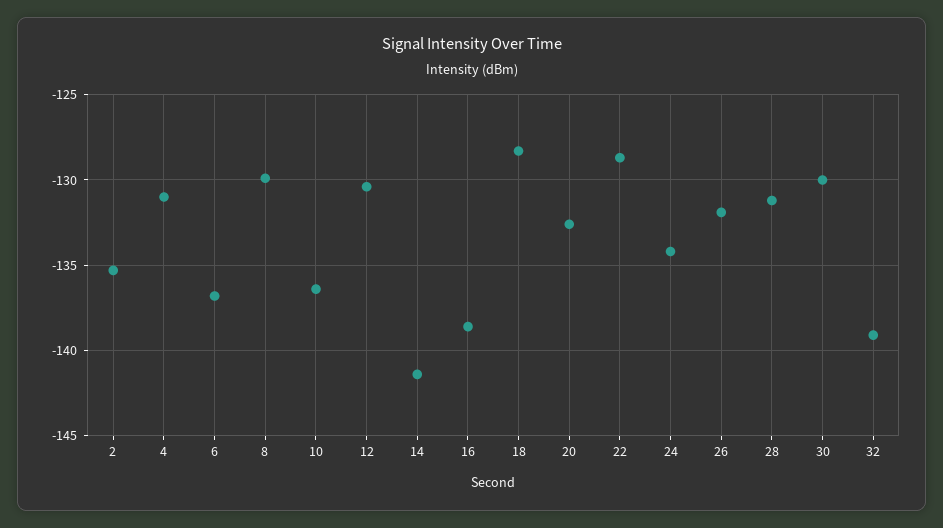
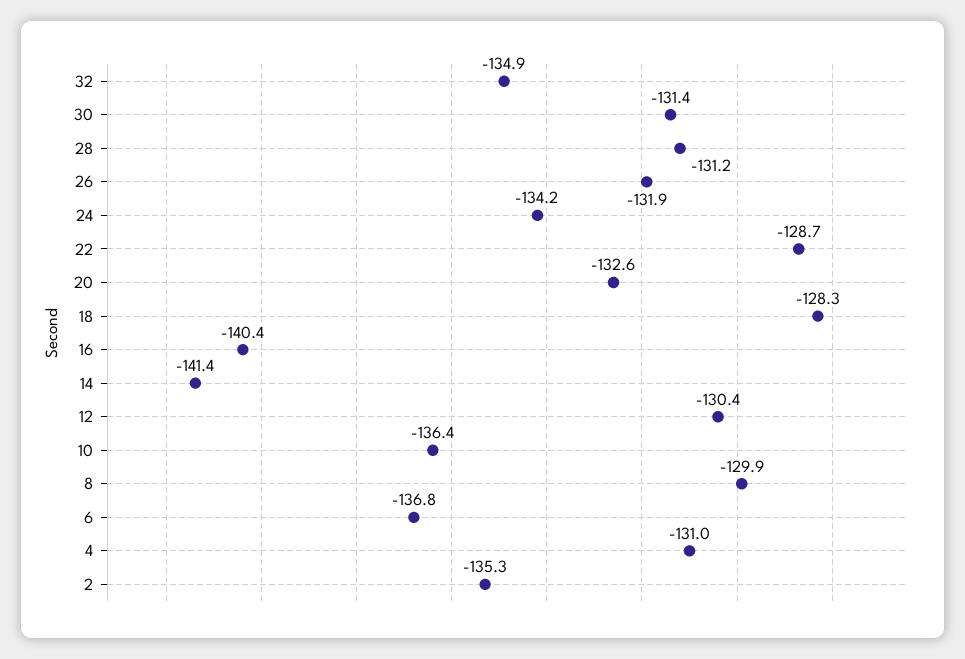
16: -138.5 -> -140.4
30: -130 -> -131.4
32: -139 -> -134.9

